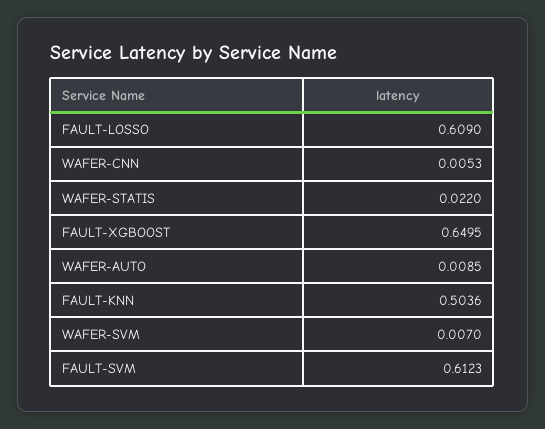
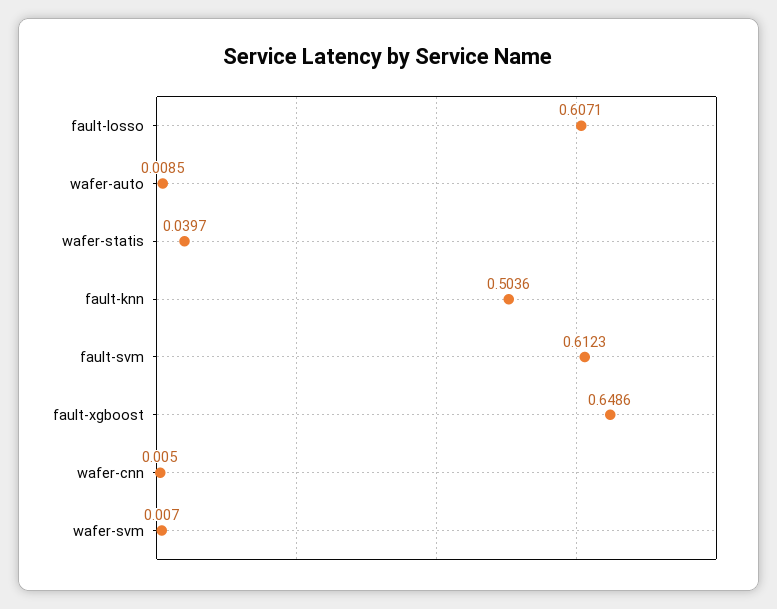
FAULT-LOSSO: 0.609 -> 0.6071
WAFER-CNN: 0.0053 -> 0.005
WAFER-STATIS: 0.022 -> 0.0397
FAULT-XGBOOST: 0.6495 -> 0.6486

